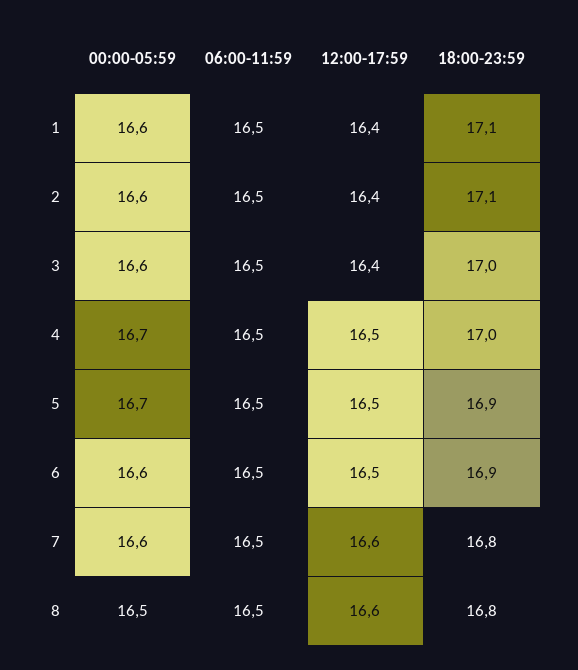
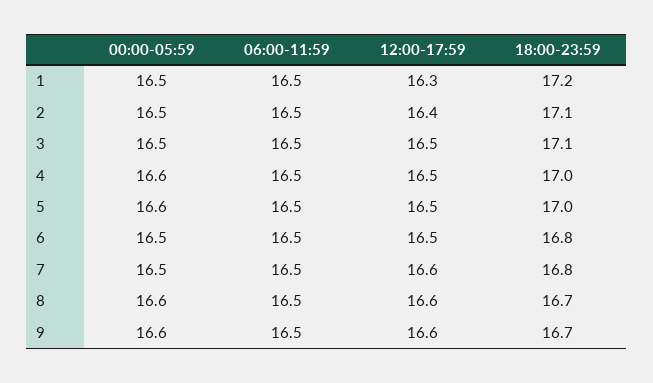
00:00-05:59, 1: 16.6 -> 16.5
12:00-17:59, 1: 16.4 -> 16.3
18:00-23:59, 1: 17.1 -> 17.2
00:00-05:59, 2: 16.6 -> 16.5
00:00-05:59, 3: 16.6 -> 16.5
12:00-17:59, 3: 16.4 -> 16.5
18:00-23:59, 3: 17 -> 17.1
00:00-05:59, 4: 16.7 -> 16.6
00:00-05:59, 5: 16.7 -> 16.6
18:00-23:59, 5: 16.9 -> 17
00:00-05:59, 6: 16.6 -> 16.5
18:00-23:59, 6: 16.9 -> 16.8
00:00-05:59, 7: 16.6 -> 16.5
00:00-05:59, 8: 16.5 -> 16.6
18:00-23:59, 8: 16.8 -> 16.7
00:00-05:59, 9: none -> 16.6
06:00-11:59, 9: none -> 16.5
12:00-17:59, 9: none -> 16.6
18:00-23:59, 9: none -> 16.7

